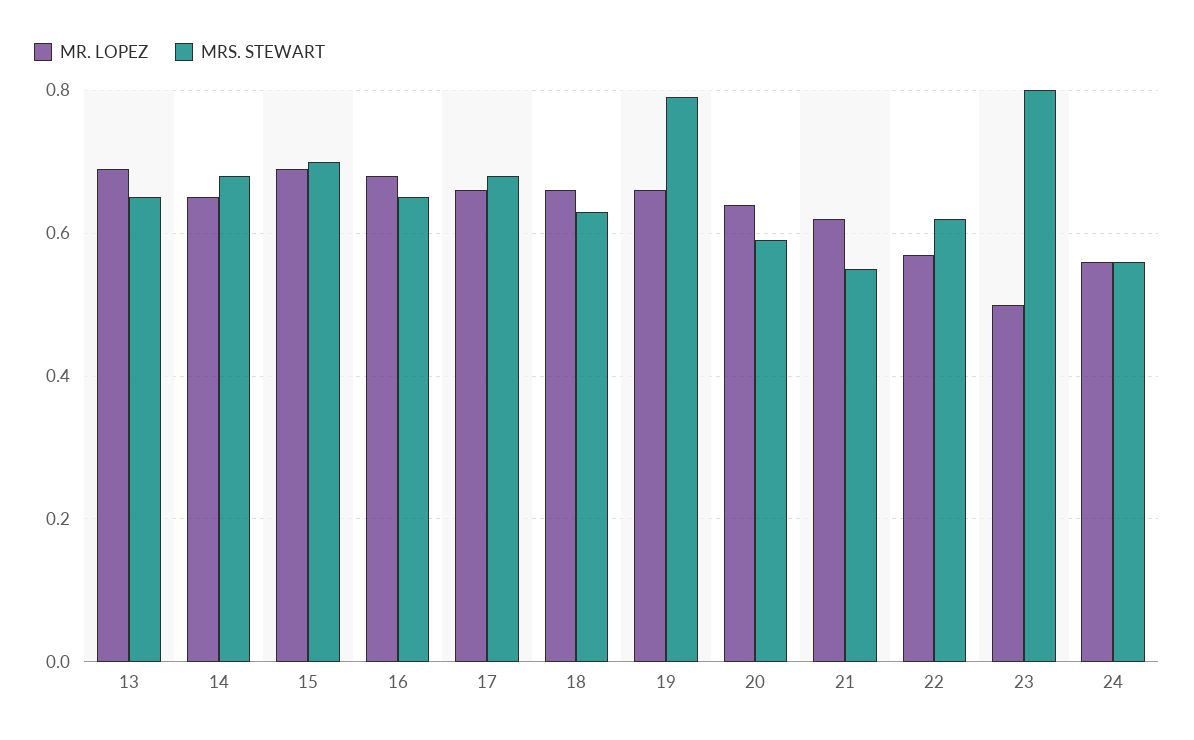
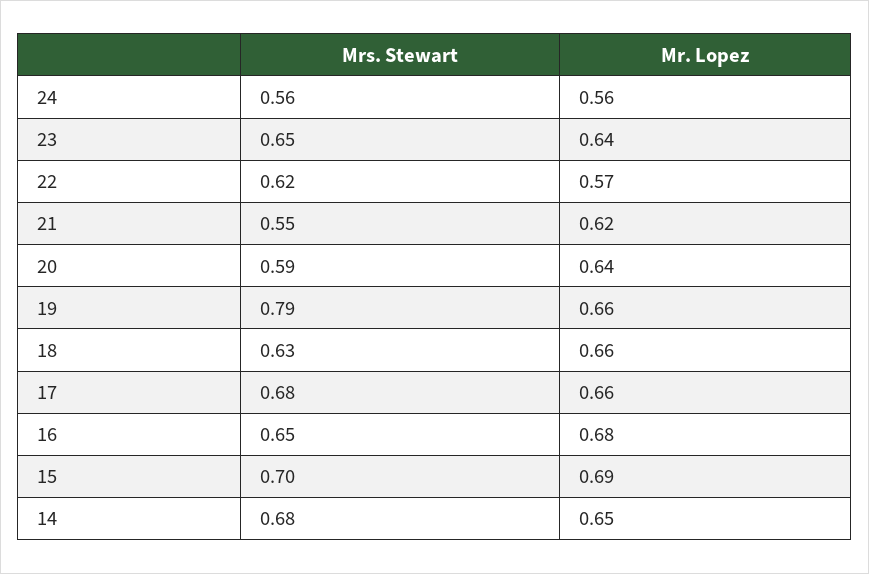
MR. LOPEZ, 13: 0.7 -> none
MRS. STEWART, 13: 0.65 -> none
MR. LOPEZ, 23: 0.5 -> 0.64
MRS. STEWART, 23: 0.8 -> 0.65

